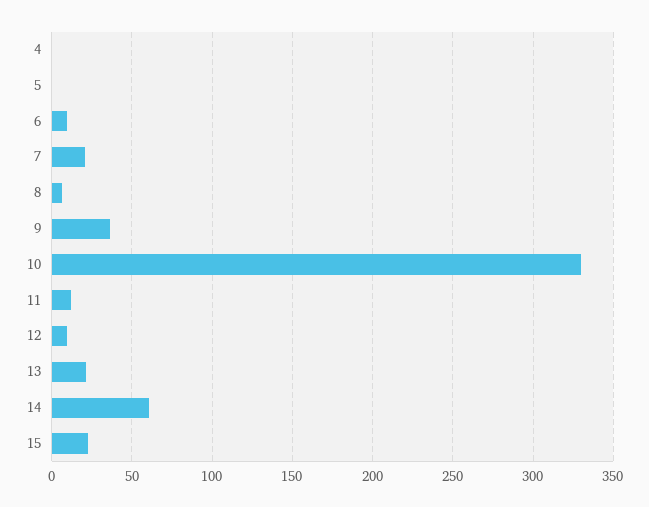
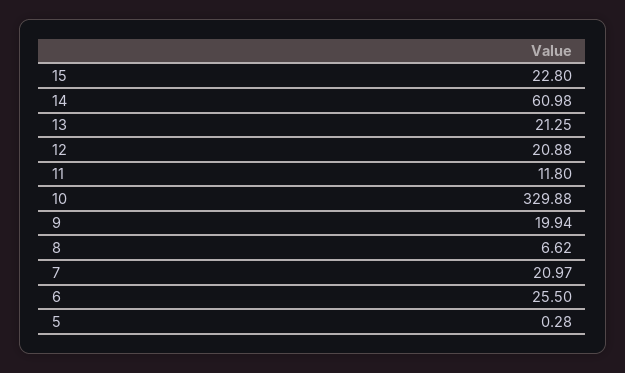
4: 0 -> none
6: 10 -> 25.5
9: 35 -> 19.94
12: 10 -> 20.88

